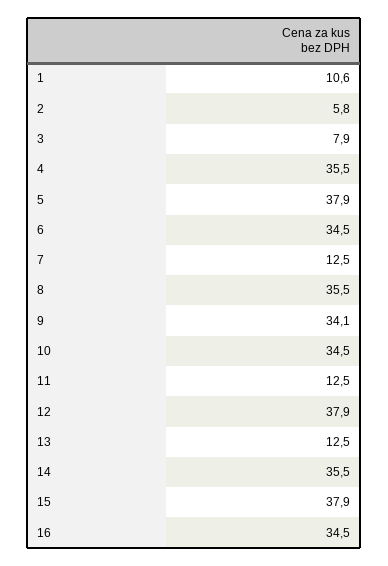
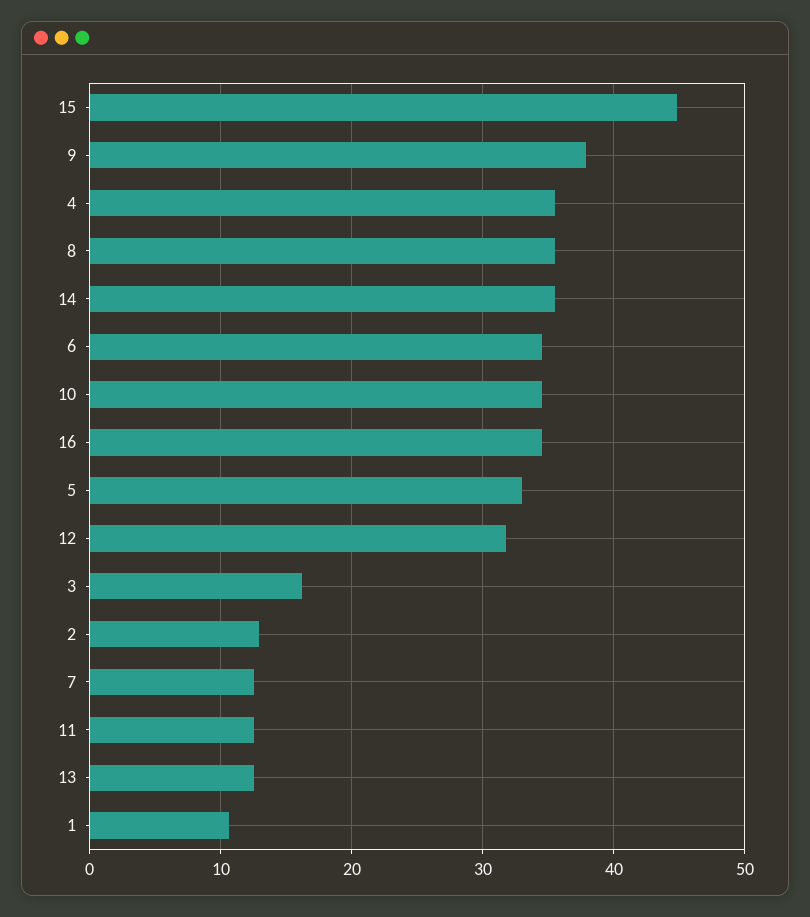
2: 5.8 -> 13
3: 7.9 -> 16
5: 37.9 -> 33
9: 34.1 -> 38
12: 37.9 -> 32
15: 37.9 -> 45

